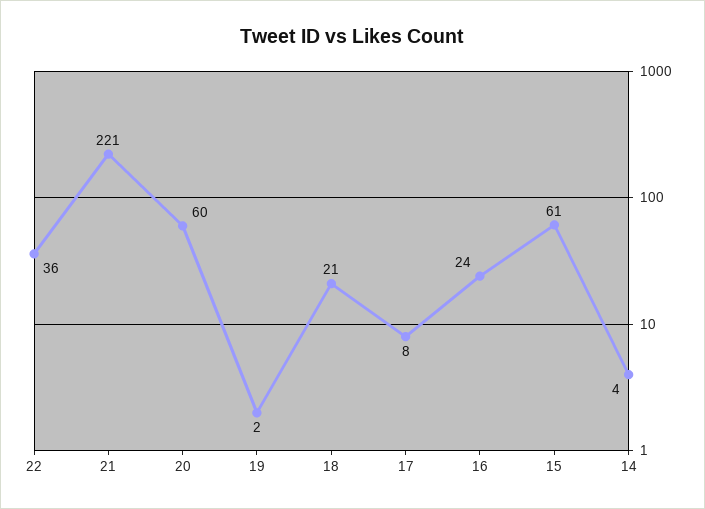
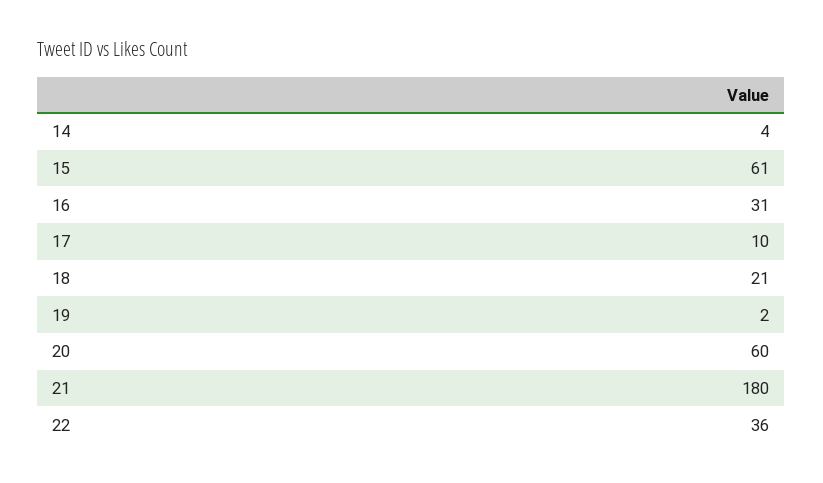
21: 221 -> 180
17: 8 -> 10
16: 24 -> 31

